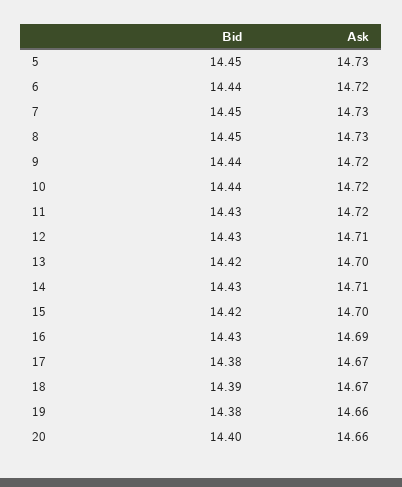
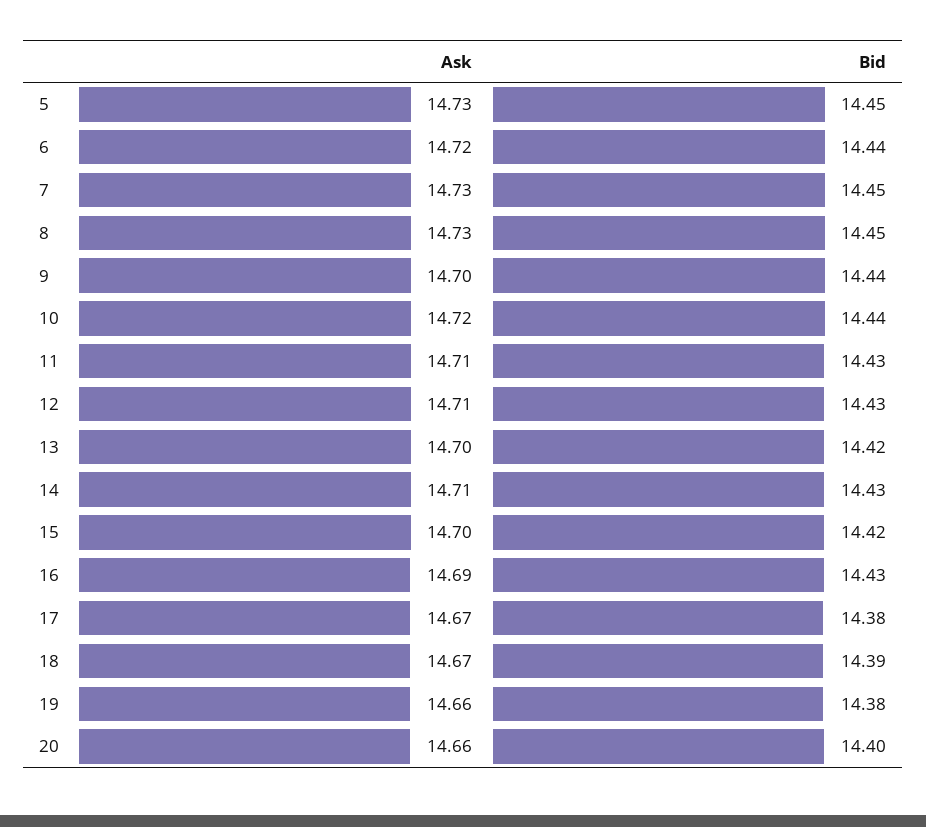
Ask, 9: 14.72 -> 14.7
Ask, 11: 14.72 -> 14.71

